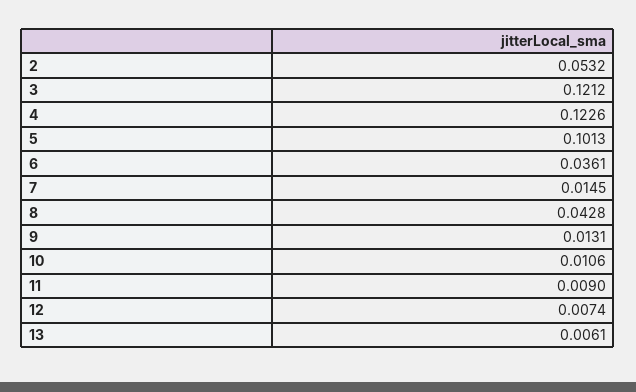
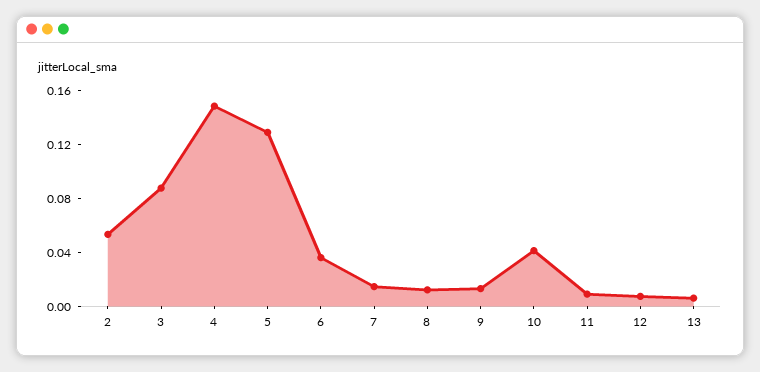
3: 0.1212 -> 0.09
4: 0.1226 -> 0.15
5: 0.1013 -> 0.13
8: 0.0428 -> 0.01
10: 0.0106 -> 0.04

